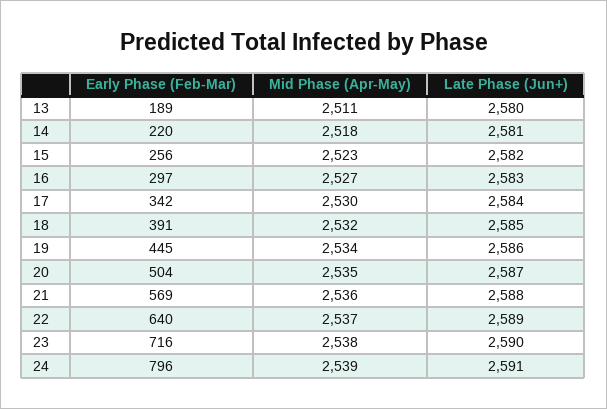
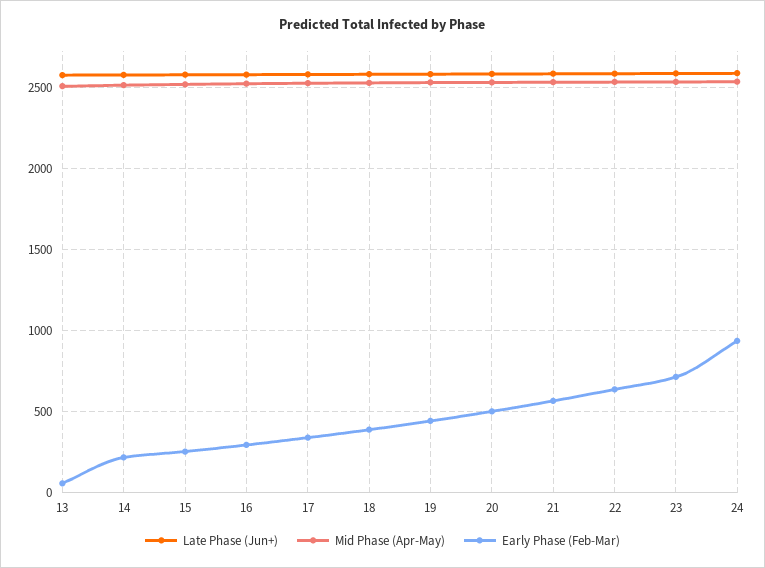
Early Phase (Feb-Mar), 13: 189 -> 50
Early Phase (Feb-Mar), 24: 796 -> 950

